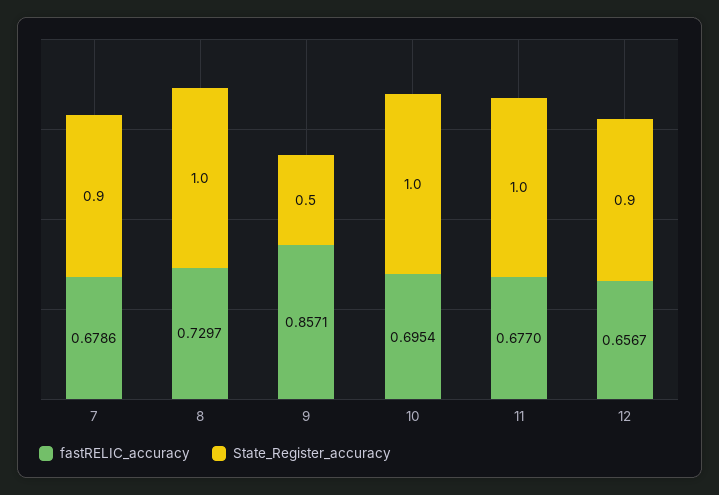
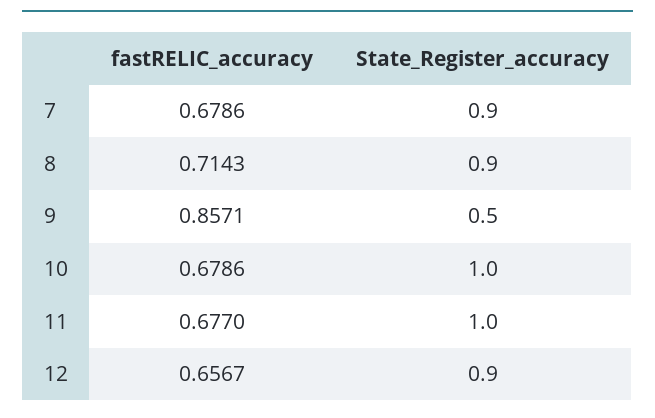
fastRELIC_accuracy, 8: 0.7297 -> 0.7143
State_Register_accuracy, 8: 1 -> 0.9
fastRELIC_accuracy, 10: 0.6954 -> 0.6786

